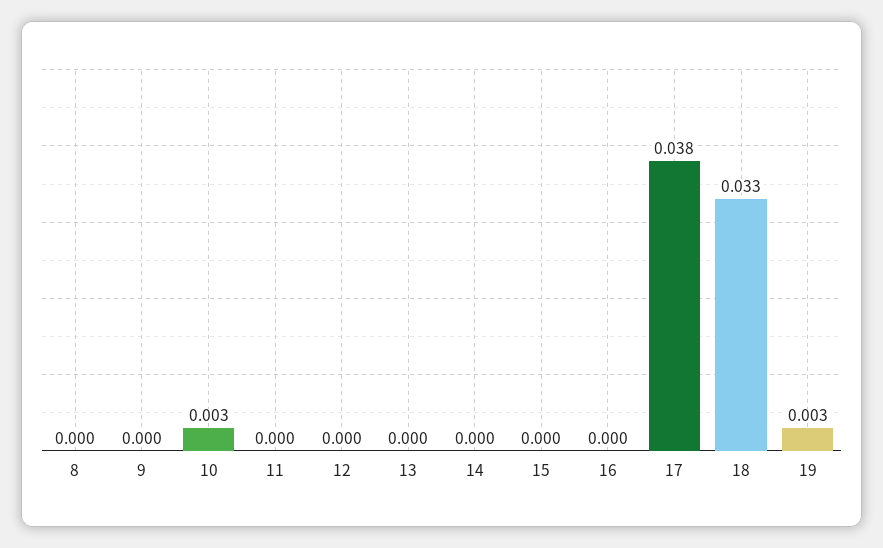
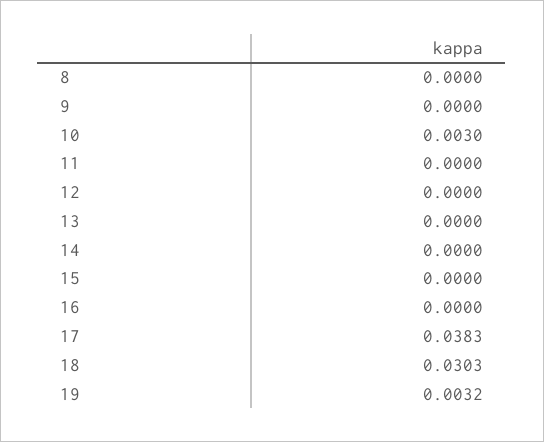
18: 0.033 -> 0.0303

